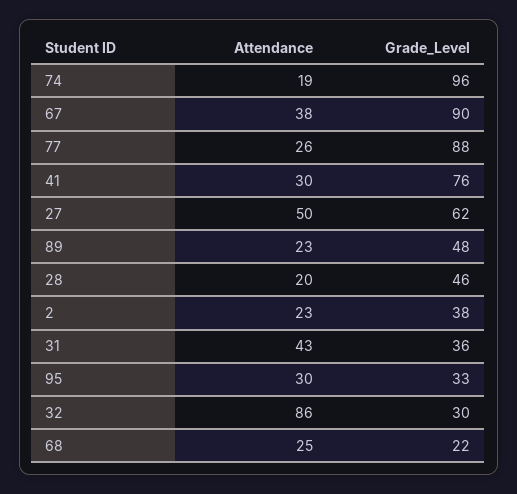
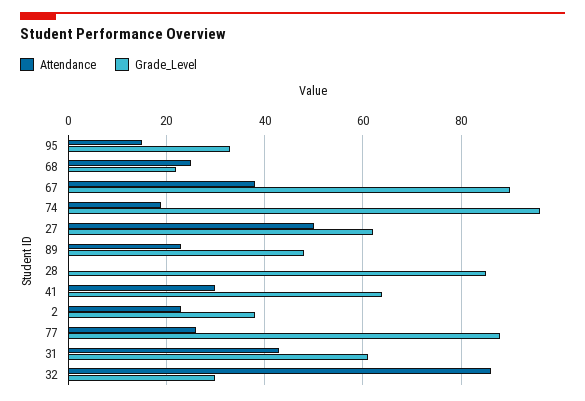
Grade_Level, 41: 76 -> 65
Attendance, 28: 20 -> 0
Grade_Level, 28: 46 -> 85
Grade_Level, 31: 36 -> 60
Attendance, 95: 30 -> 15

